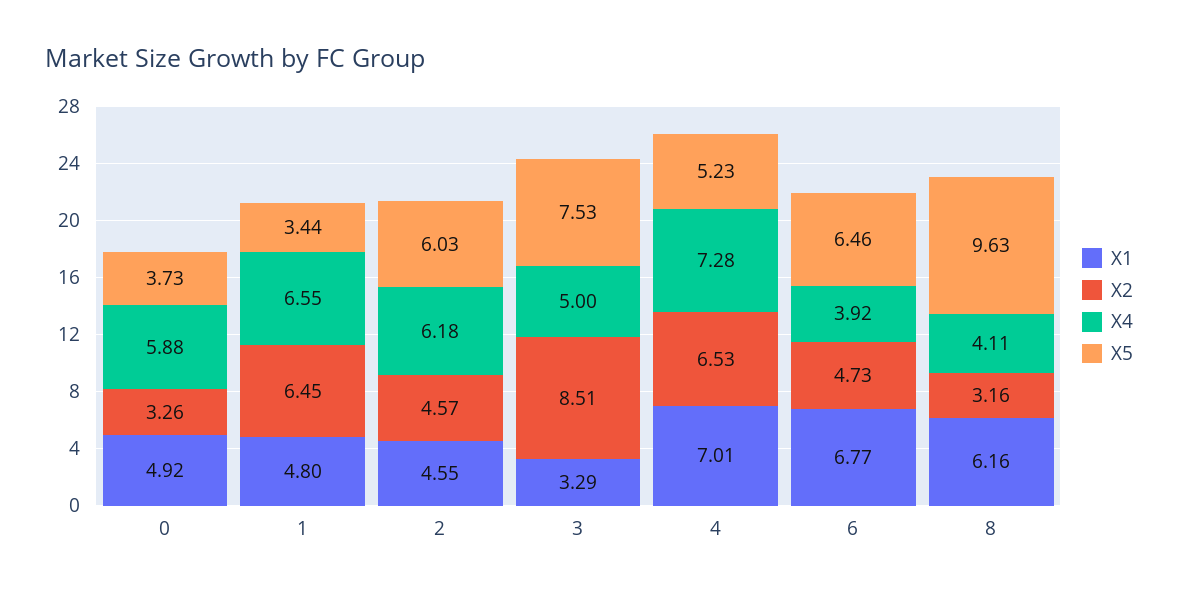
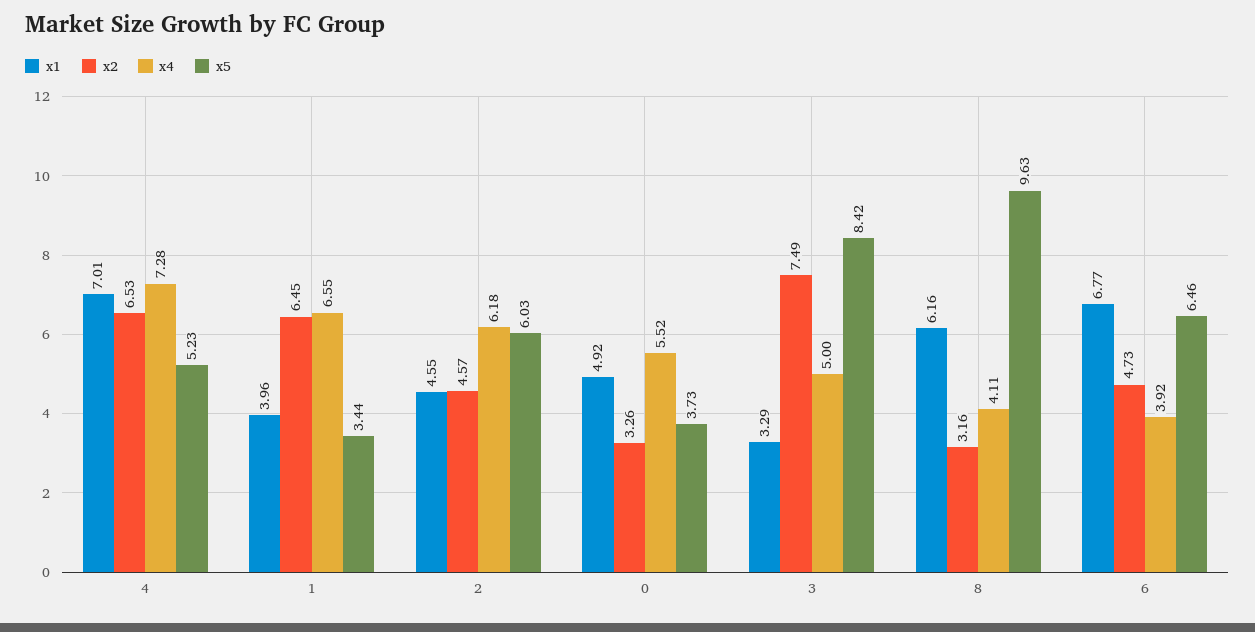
X4, 0: 5.88 -> 5.52
X1, 1: 4.8 -> 3.96
X2, 3: 8.51 -> 7.49
X5, 3: 7.53 -> 8.42

